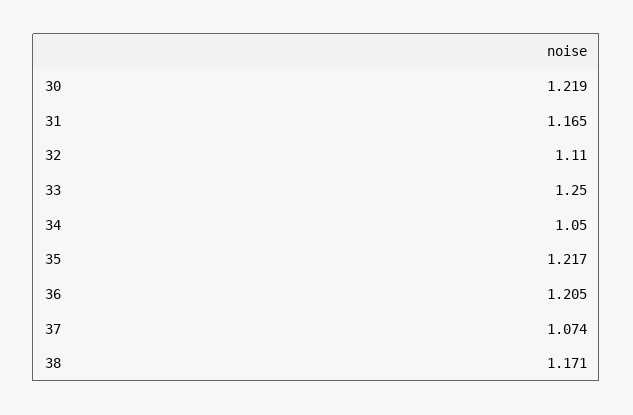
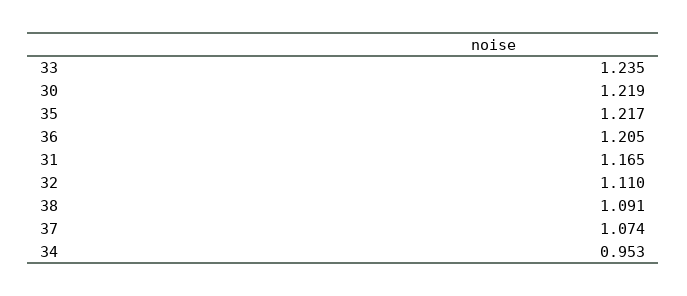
33: 1.25 -> 1.235
34: 1.05 -> 0.953
38: 1.171 -> 1.091

